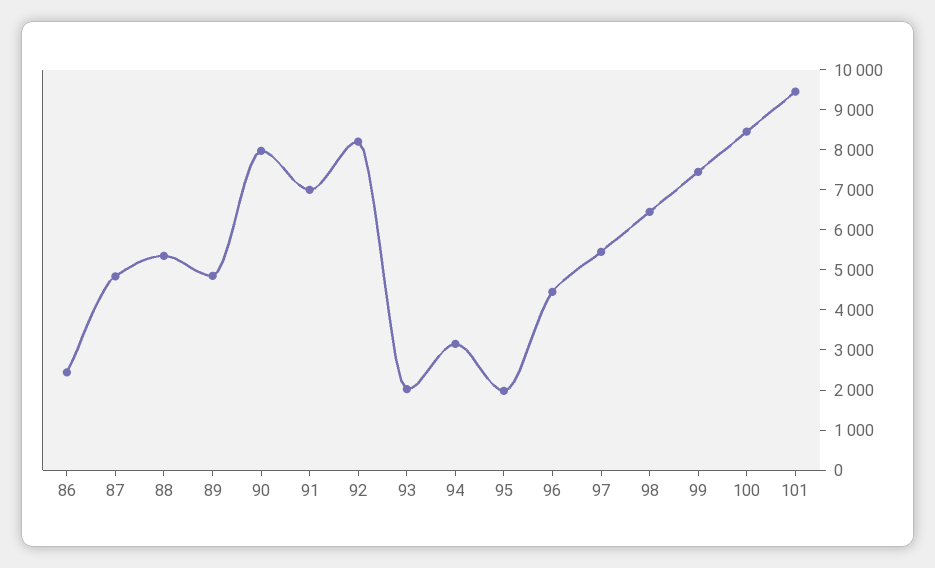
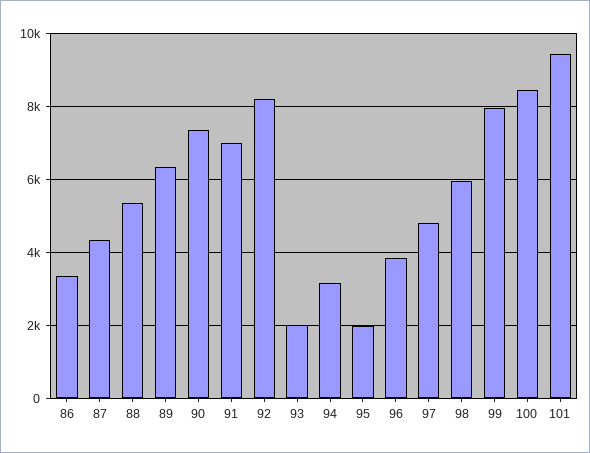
86: 2400 -> 3400
87: 4800 -> 4400
89: 4800 -> 6400
90: 8000 -> 7400
96: 4400 -> 3800
97: 5400 -> 4800
98: 6400 -> 6000
99: 7400 -> 8000

